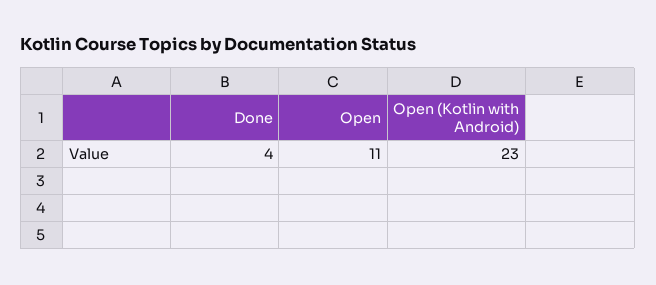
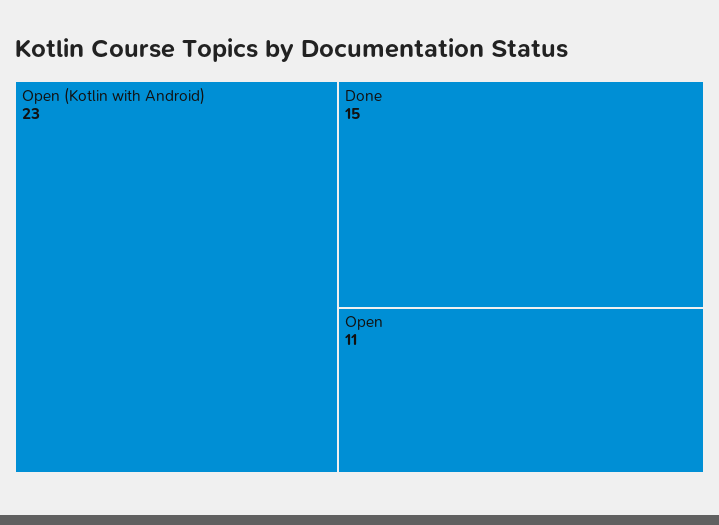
Done: 4 -> 15

